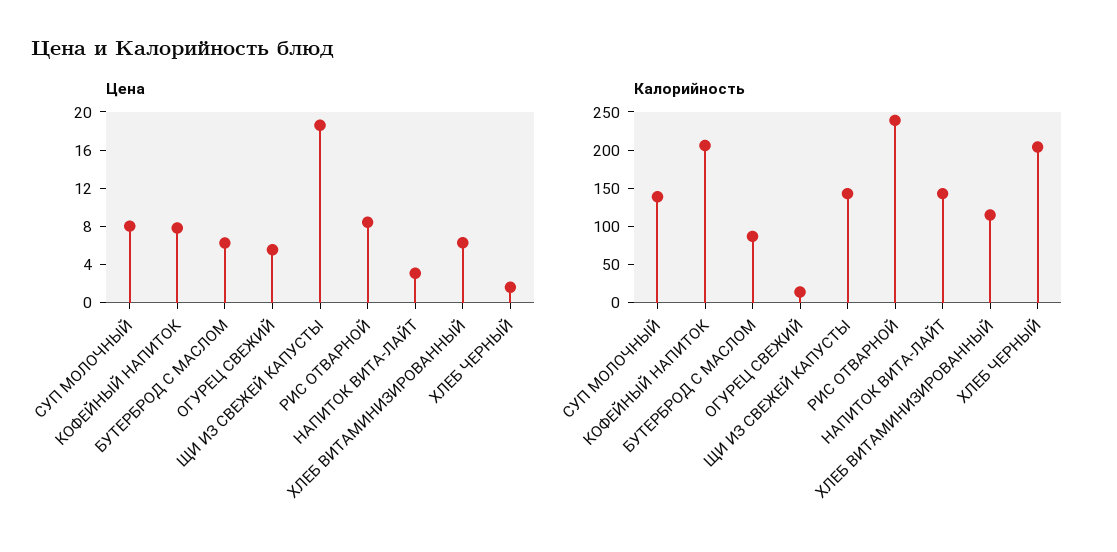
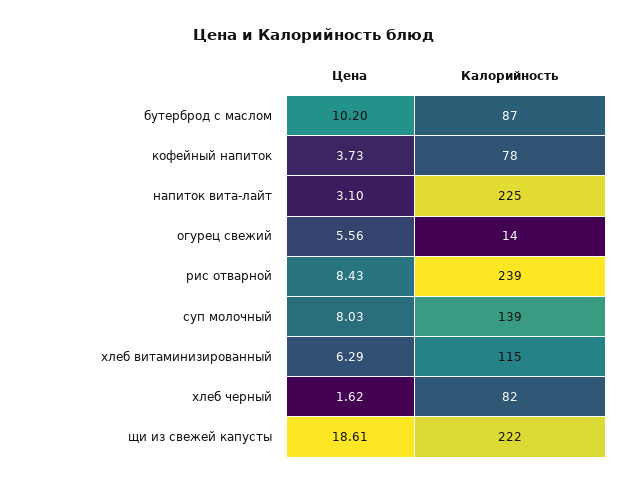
Цена, КОФЕЙНЫЙ НАПИТОК: 8 -> 3.73
Цена, БУТЕРБРОД С МАСЛОМ: 6 -> 10.2
Калорийность, КОФЕЙНЫЙ НАПИТОК: 200 -> 78
Калорийность, ЩИ ИЗ СВЕЖЕЙ КАПУСТЫ: 150 -> 222
Калорийность, НАПИТОК ВИТА-ЛАЙТ: 150 -> 225
Калорийность, ХЛЕБ ЧЕРНЫЙ: 200 -> 82

